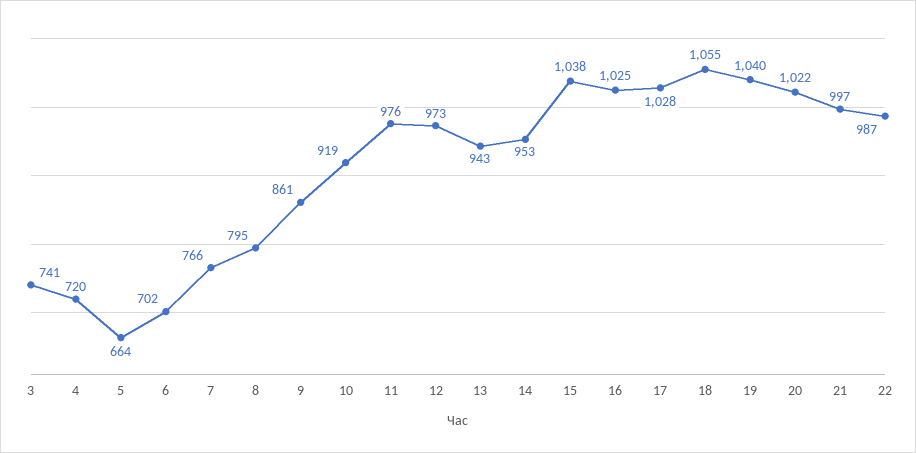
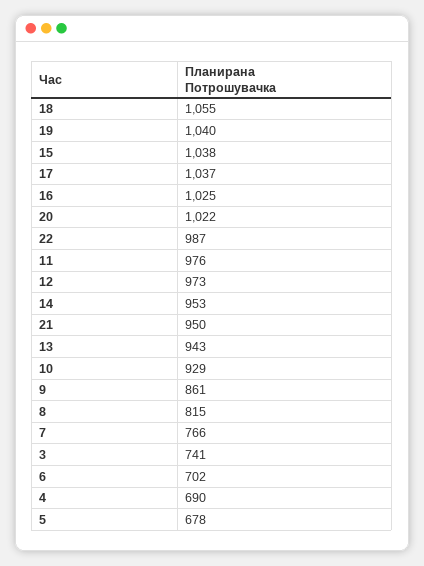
4: 720 -> 690
5: 664 -> 678
8: 795 -> 815
10: 919 -> 929
17: 1028 -> 1037
21: 997 -> 950

